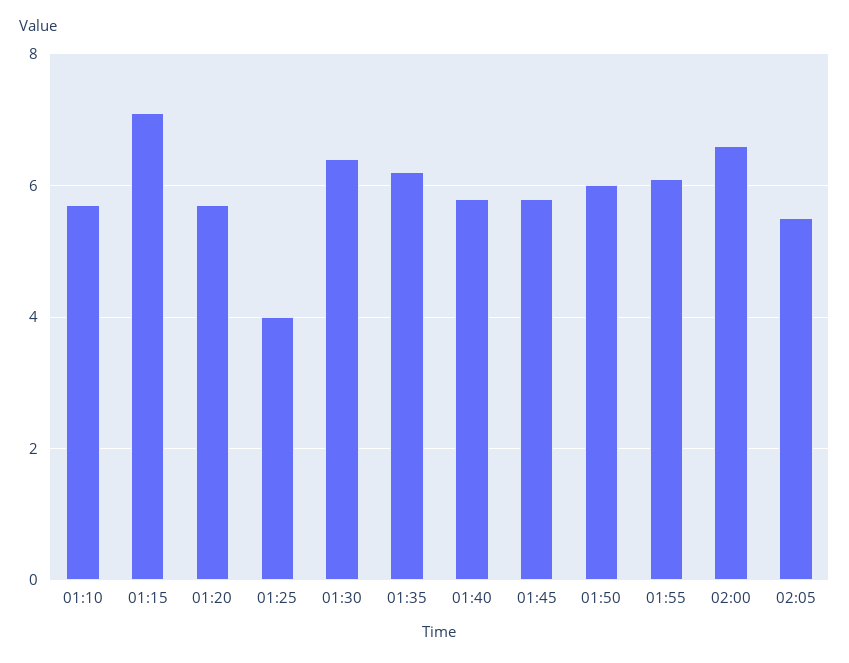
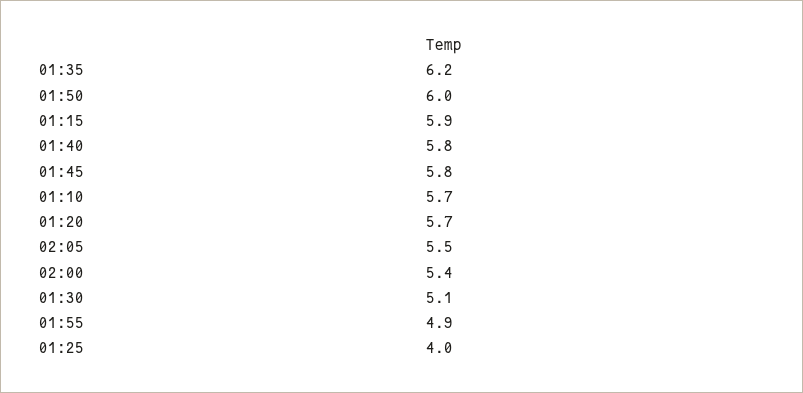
01:15: 7 -> 5.9
01:30: 6.5 -> 5.1
01:55: 6 -> 4.9
02:00: 6.5 -> 5.4

